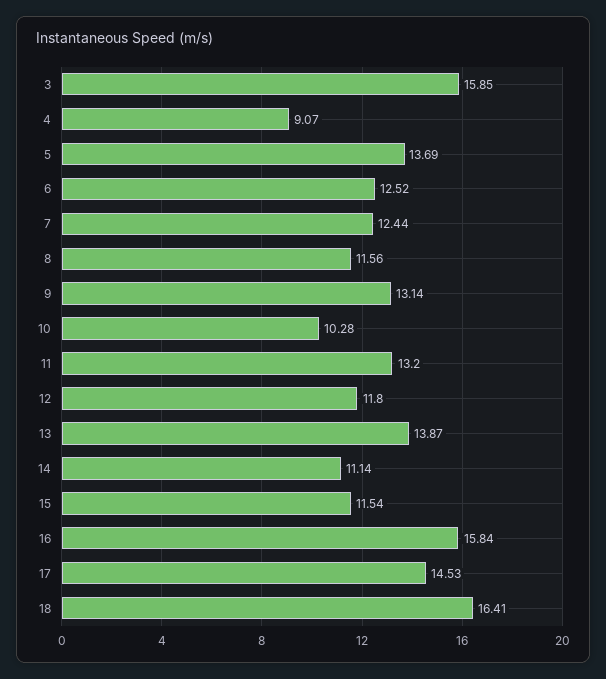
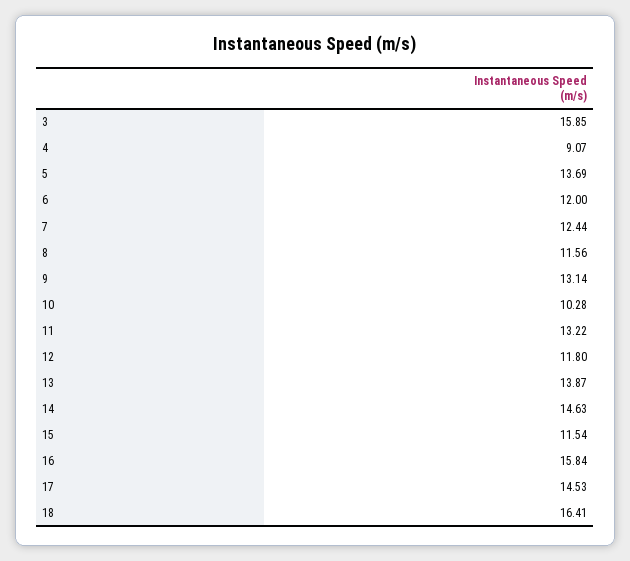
6: 12.52 -> 12
11: 13.2 -> 13.22
14: 11.14 -> 14.63

